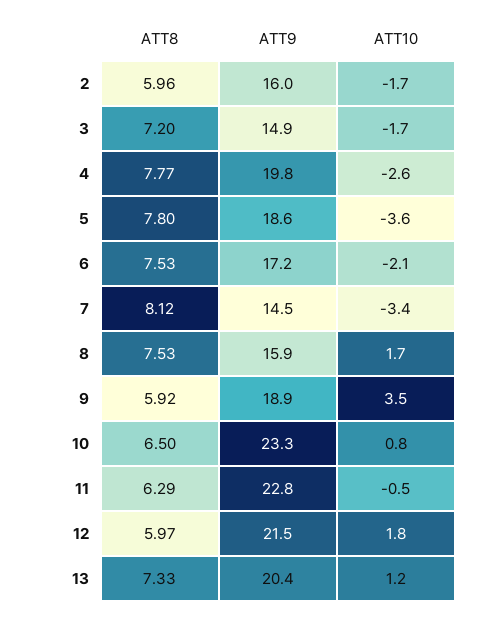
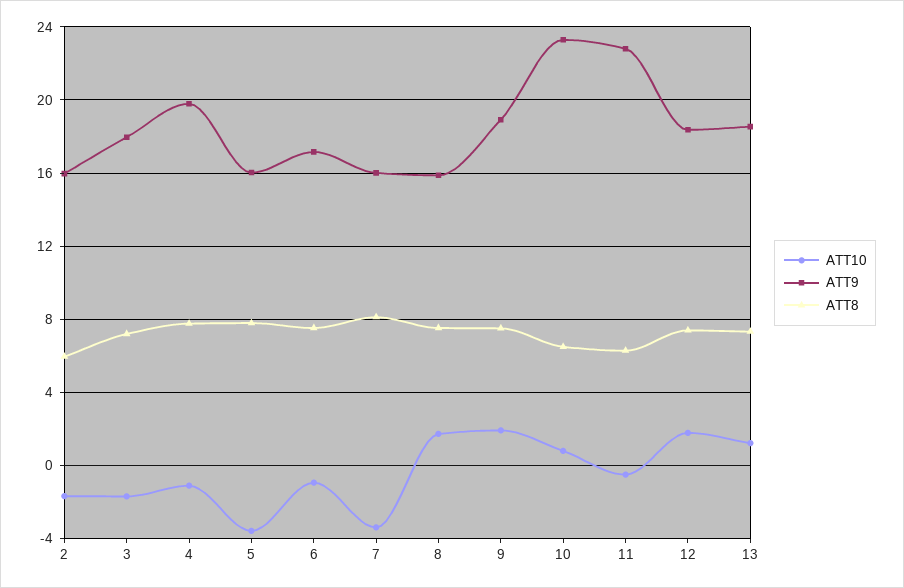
ATT9, 3: 14.9 -> 18
ATT10, 4: -2.6 -> -1
ATT9, 5: 18.6 -> 16
ATT10, 6: -2.1 -> -1
ATT9, 7: 14.5 -> 16
ATT8, 9: 5.92 -> 7.5
ATT10, 9: 3.5 -> 2
ATT8, 12: 5.97 -> 7.5
ATT9, 12: 21.5 -> 18.5
ATT9, 13: 20.4 -> 18.5

